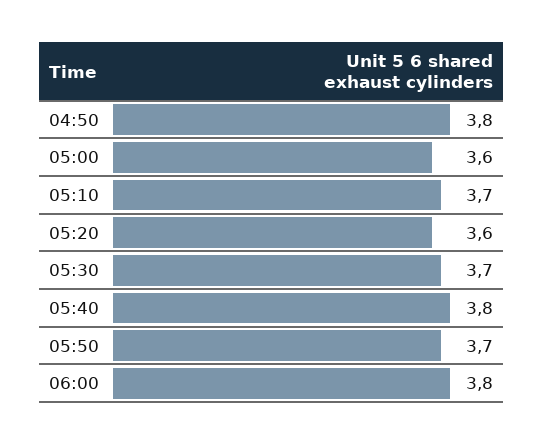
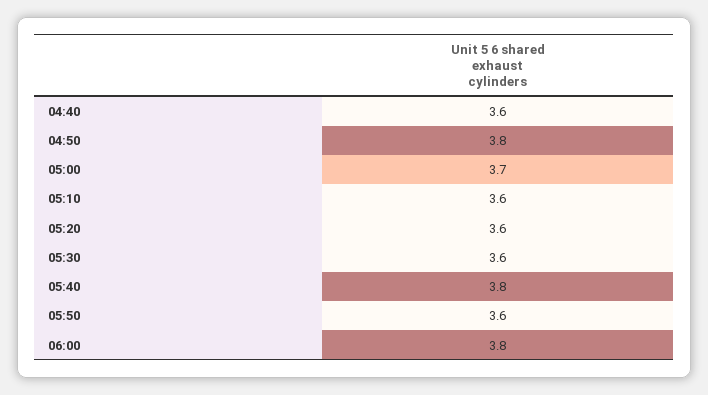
05:00: 3.6 -> 3.7
05:10: 3.7 -> 3.6
05:30: 3.7 -> 3.6
05:50: 3.7 -> 3.6
04:40: none -> 3.6

